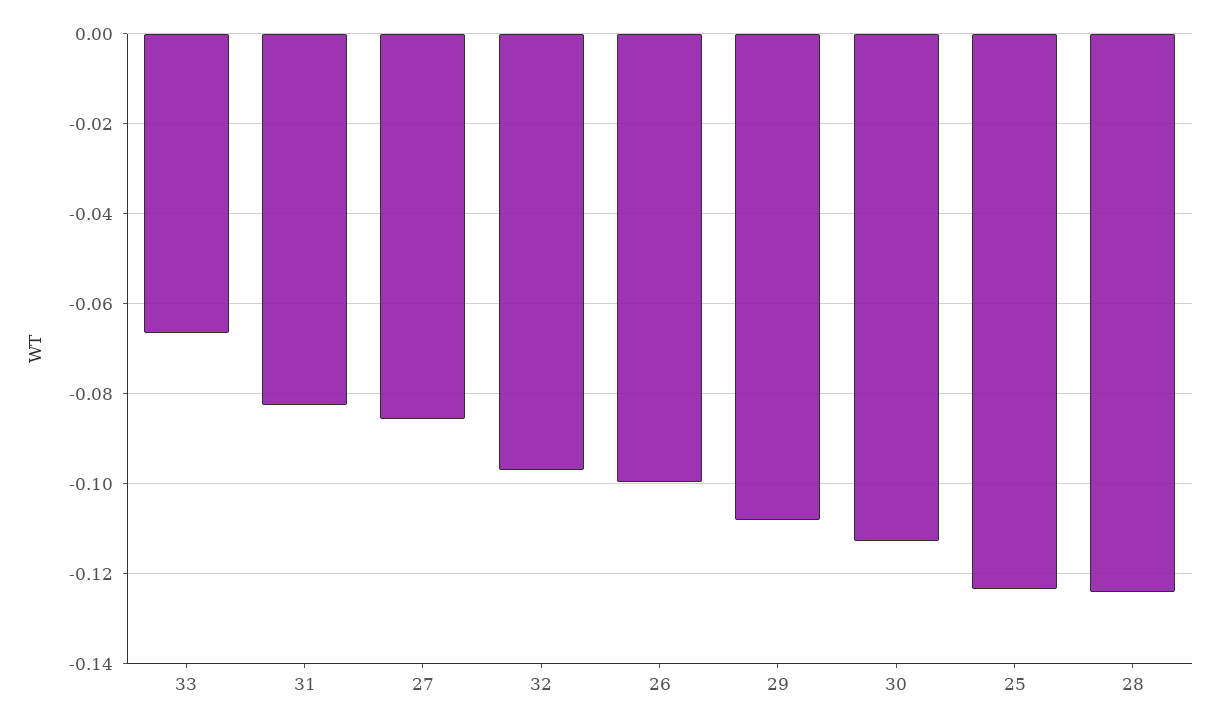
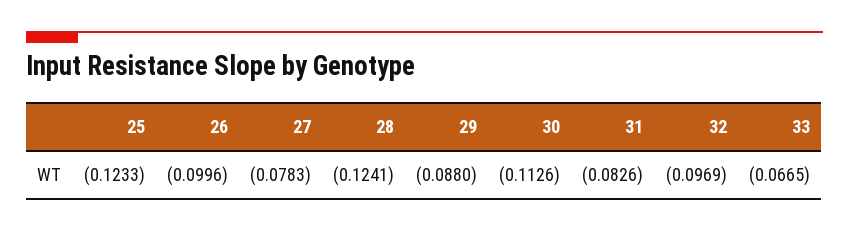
27: -0.086 -> -0.0783
29: -0.108 -> -0.088

